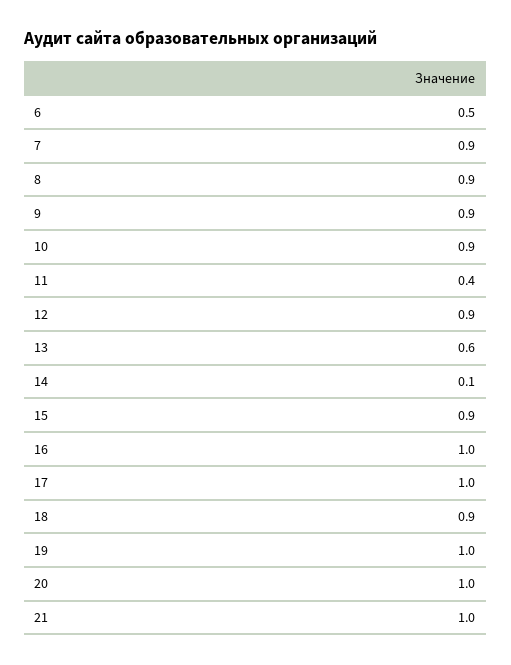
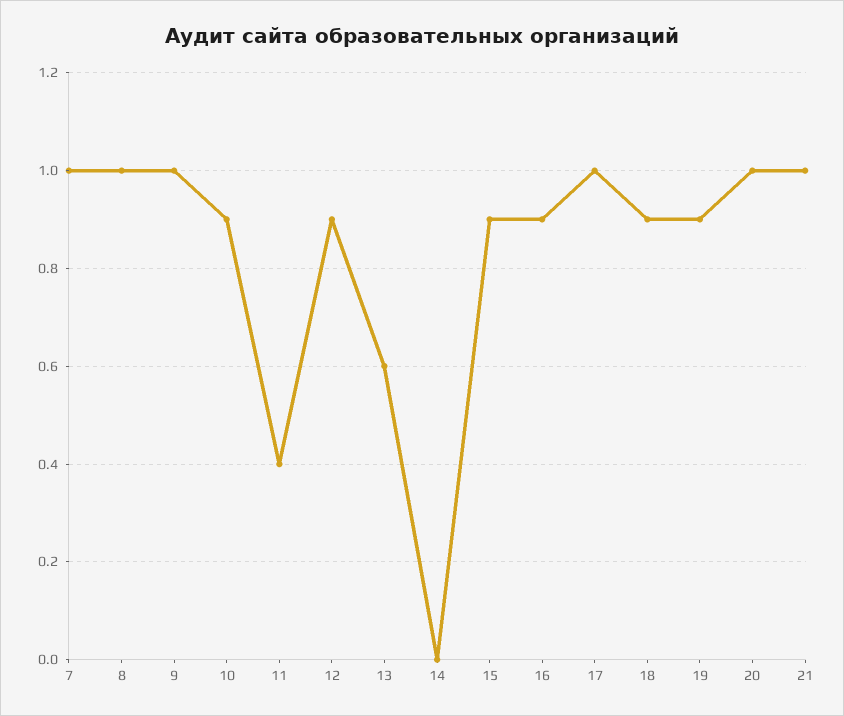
6: 0.5 -> none
7: 0.9 -> 1
8: 0.9 -> 1
9: 0.9 -> 1
14: 0.1 -> 0
16: 1 -> 0.9
19: 1 -> 0.9

